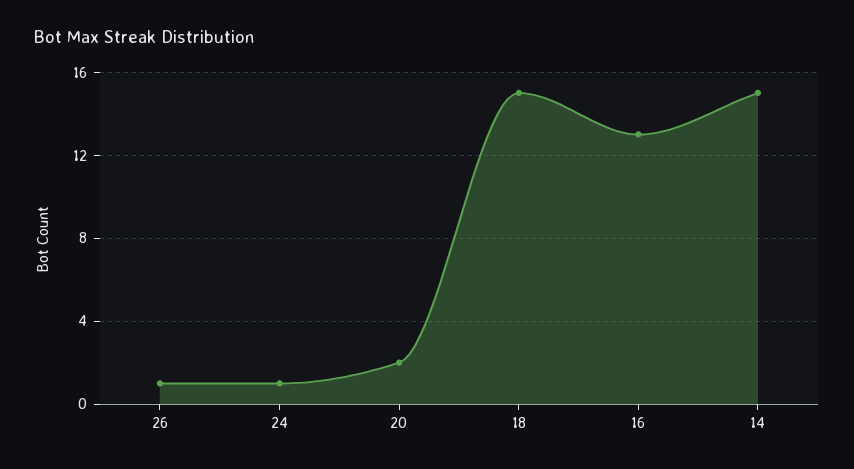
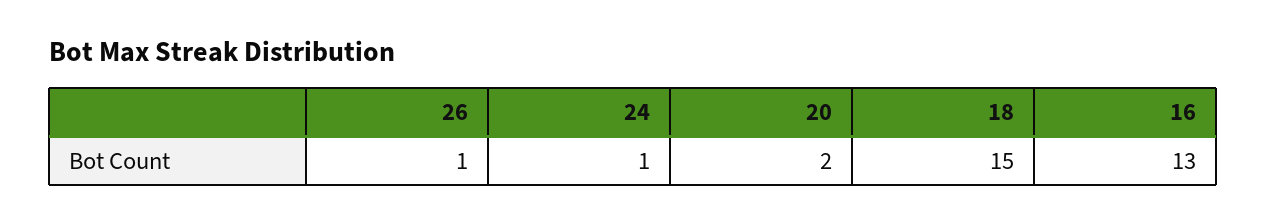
14: 15 -> none

